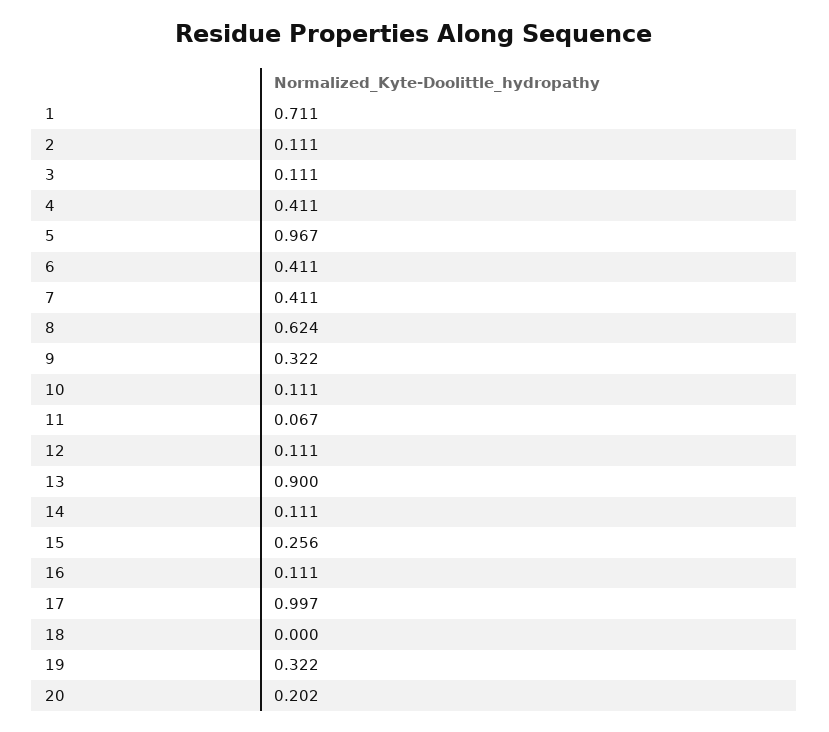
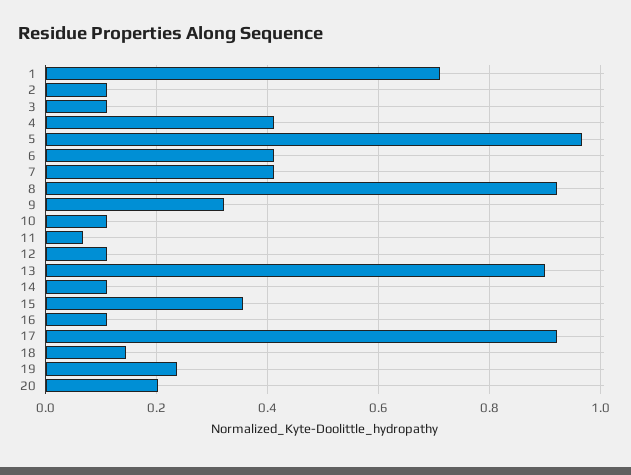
8: 0.624 -> 0.92
15: 0.256 -> 0.36
17: 0.997 -> 0.92
18: 0 -> 0.14
19: 0.322 -> 0.24

